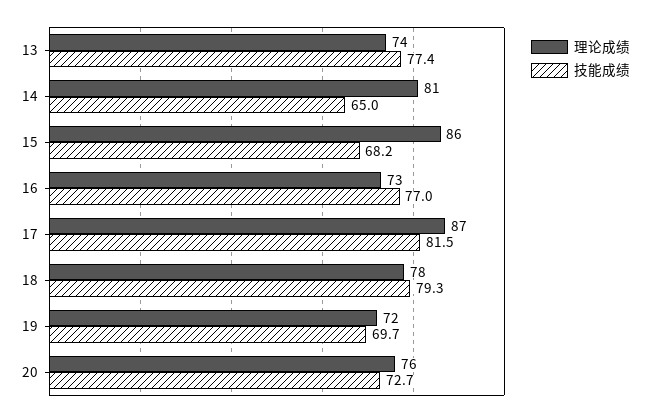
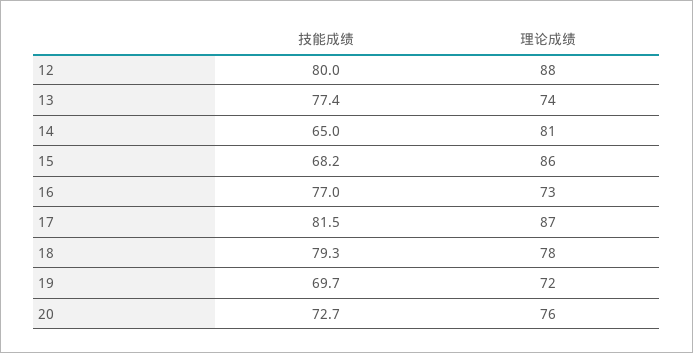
技能成绩, 12: none -> 80
理论成绩, 12: none -> 88

